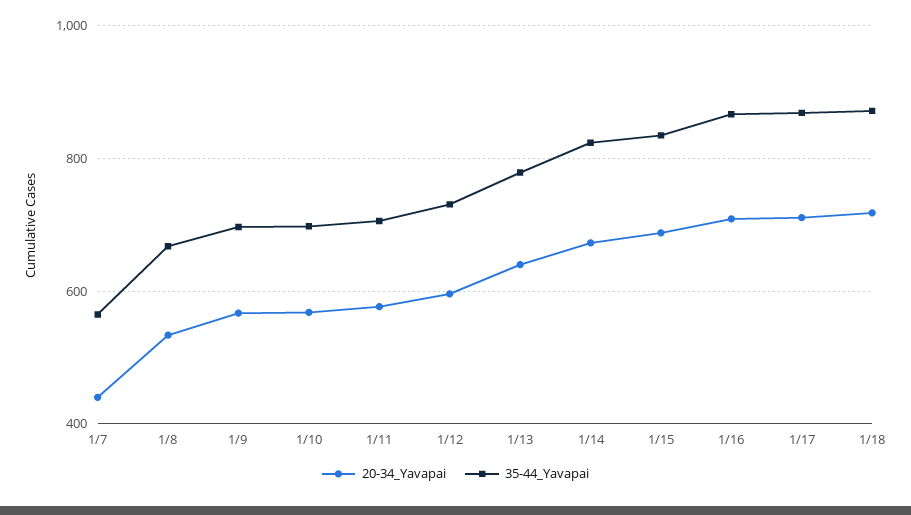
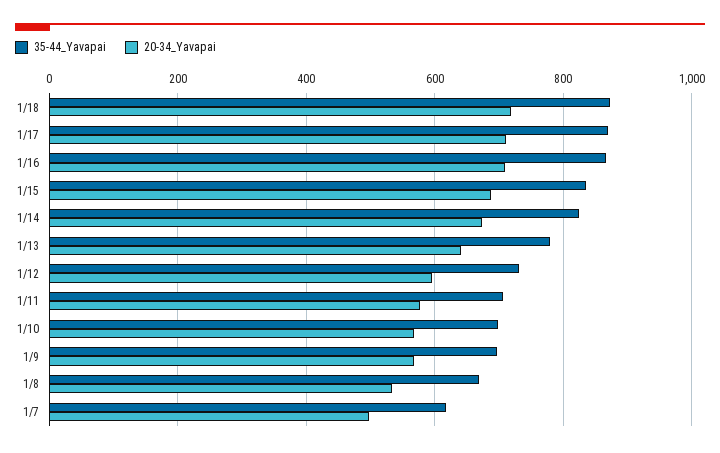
20-34_Yavapai, 1/7: 440 -> 500
35-44_Yavapai, 1/7: 560 -> 620

